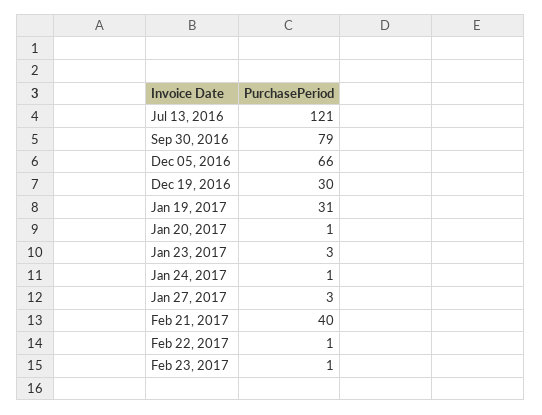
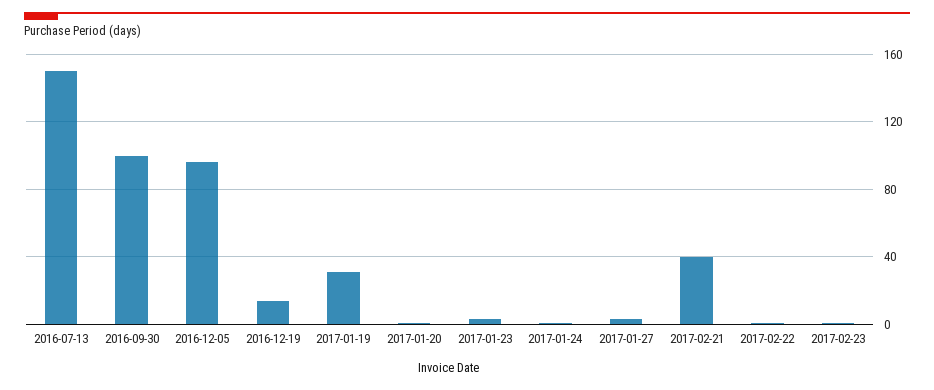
Jul 13, 2016: 121 -> 150
Sep 30, 2016: 79 -> 100
Dec 05, 2016: 66 -> 95
Dec 19, 2016: 30 -> 15

